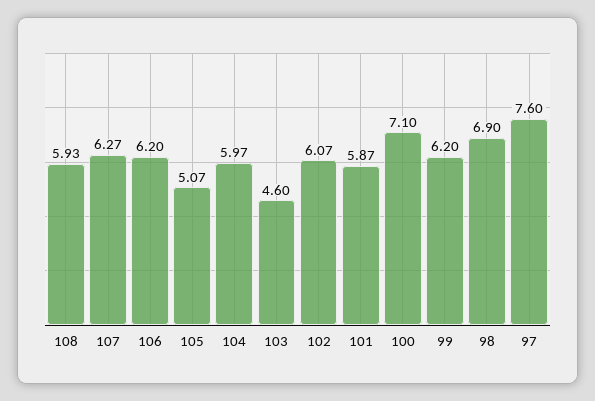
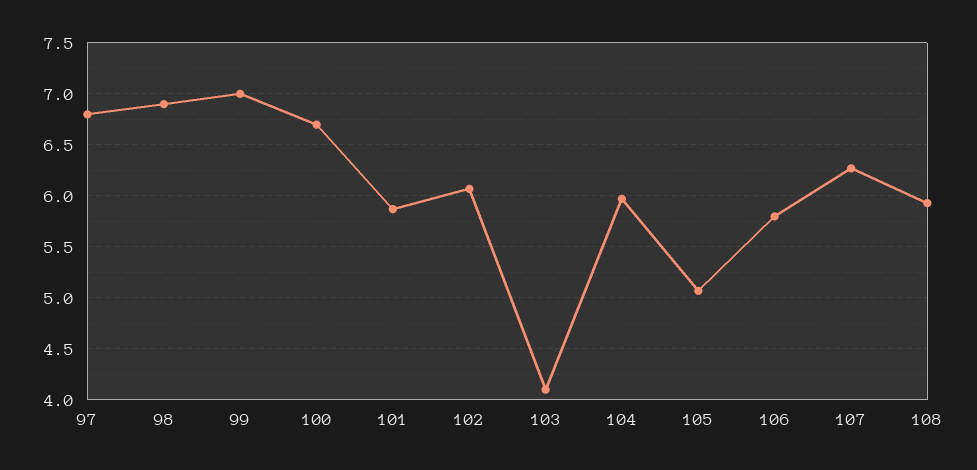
106: 6.2 -> 5.8
103: 4.6 -> 4.1
100: 7.1 -> 6.7
99: 6.2 -> 7
97: 7.6 -> 6.8

